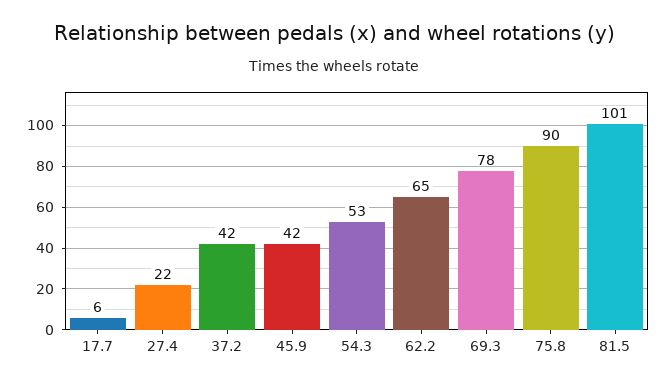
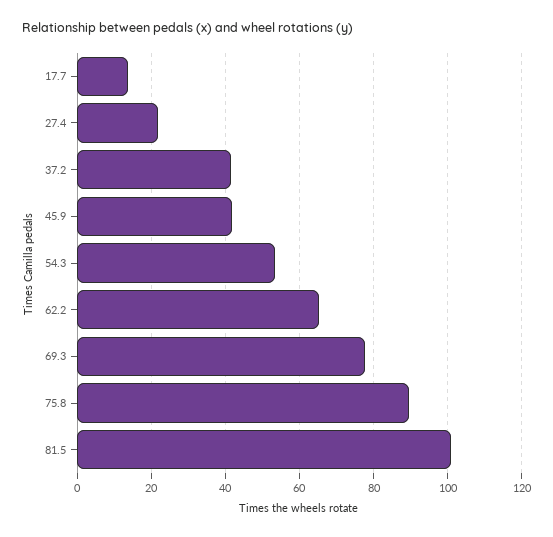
17.7: 6 -> 14

